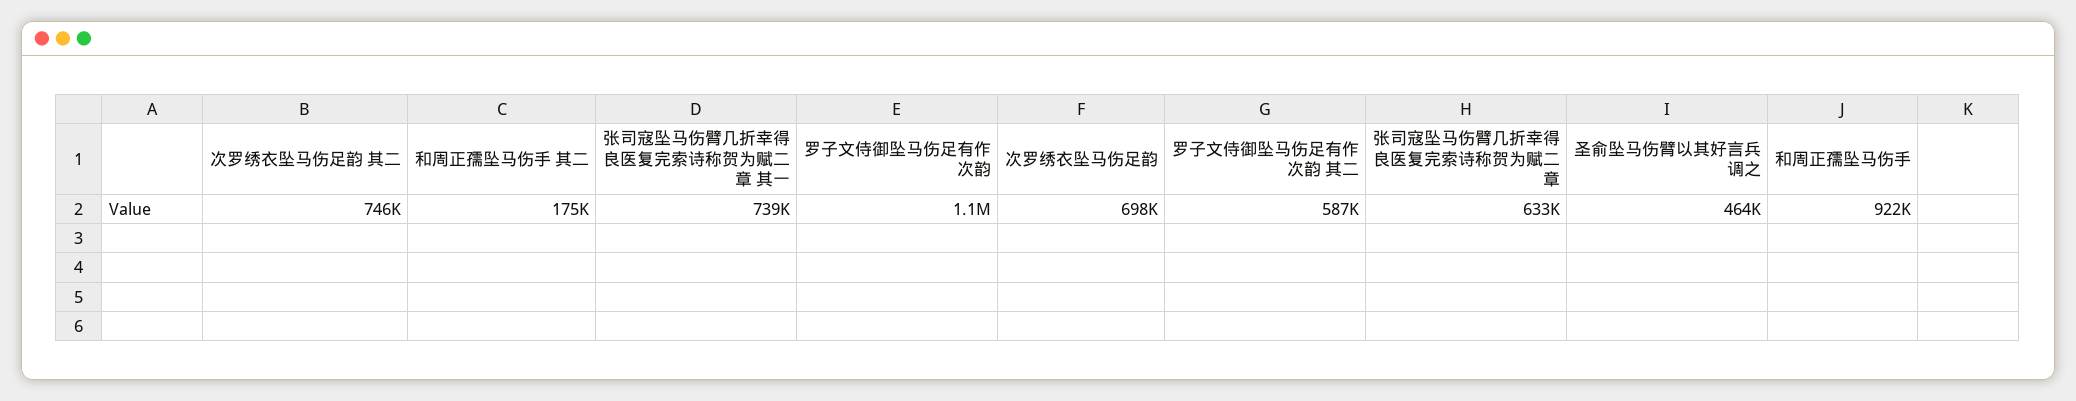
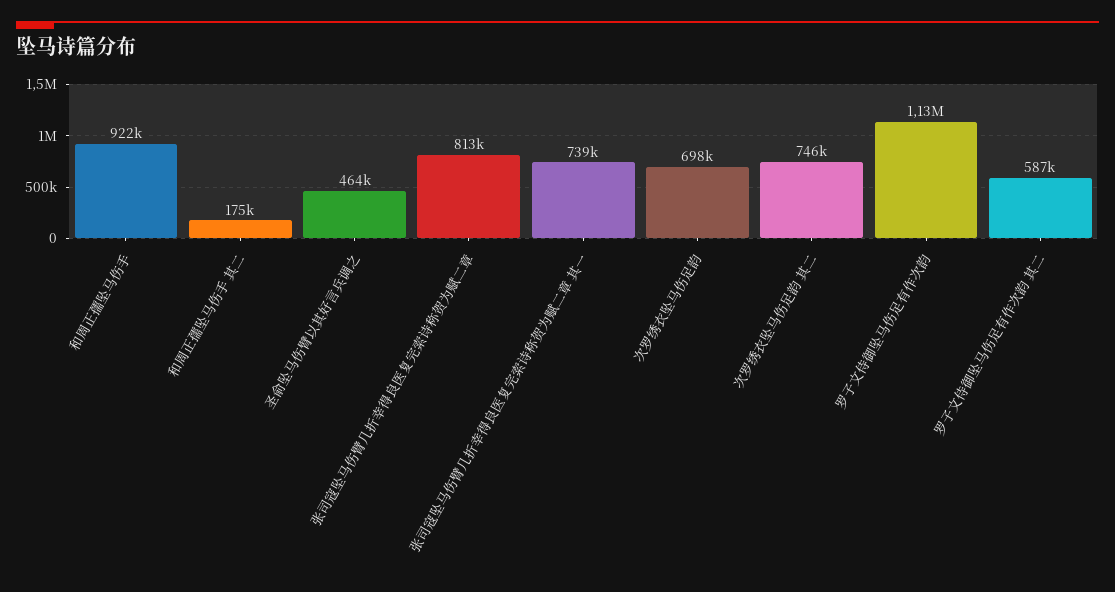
张司寇坠马伤臂几折幸得良医复完索诗称贺为赋二章: 633000 -> 813000

